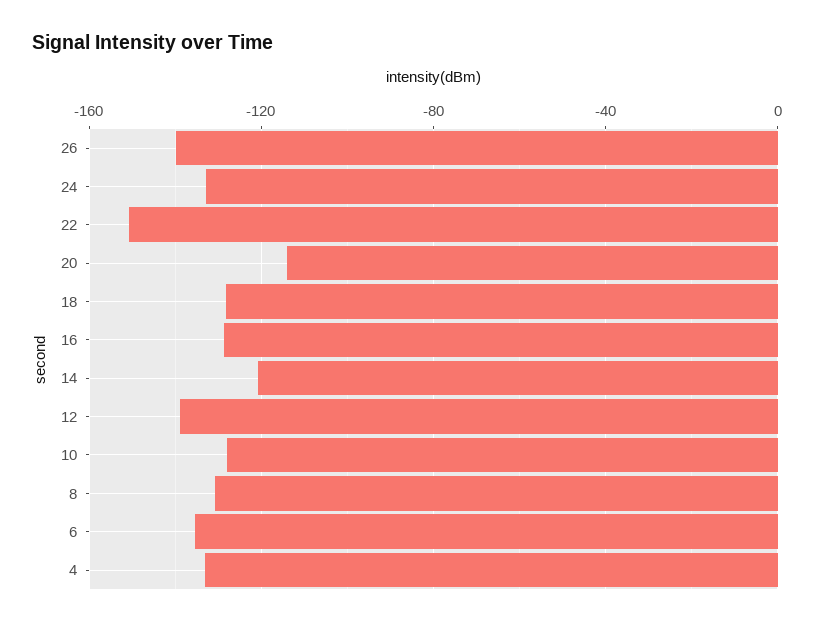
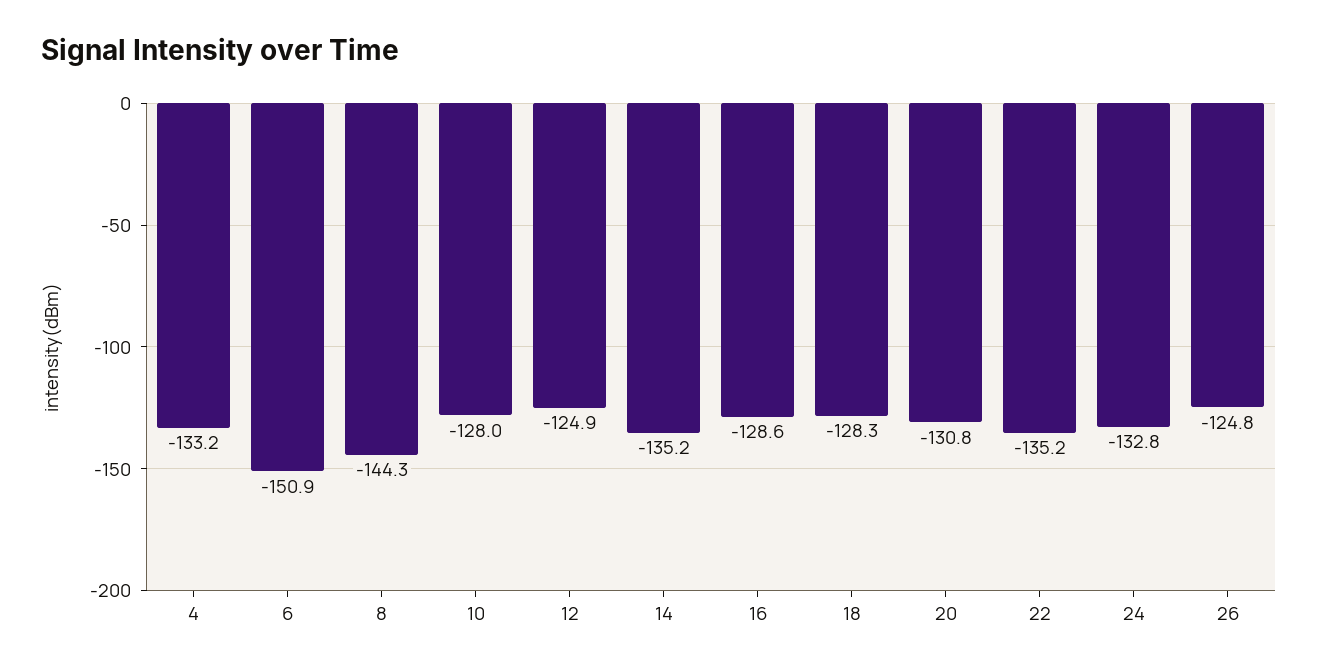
26: -140 -> -124.8
22: -150 -> -135.2
20: -115 -> -130.8
14: -120 -> -135.2
12: -140 -> -124.9
8: -130 -> -144.3
6: -135 -> -150.9

